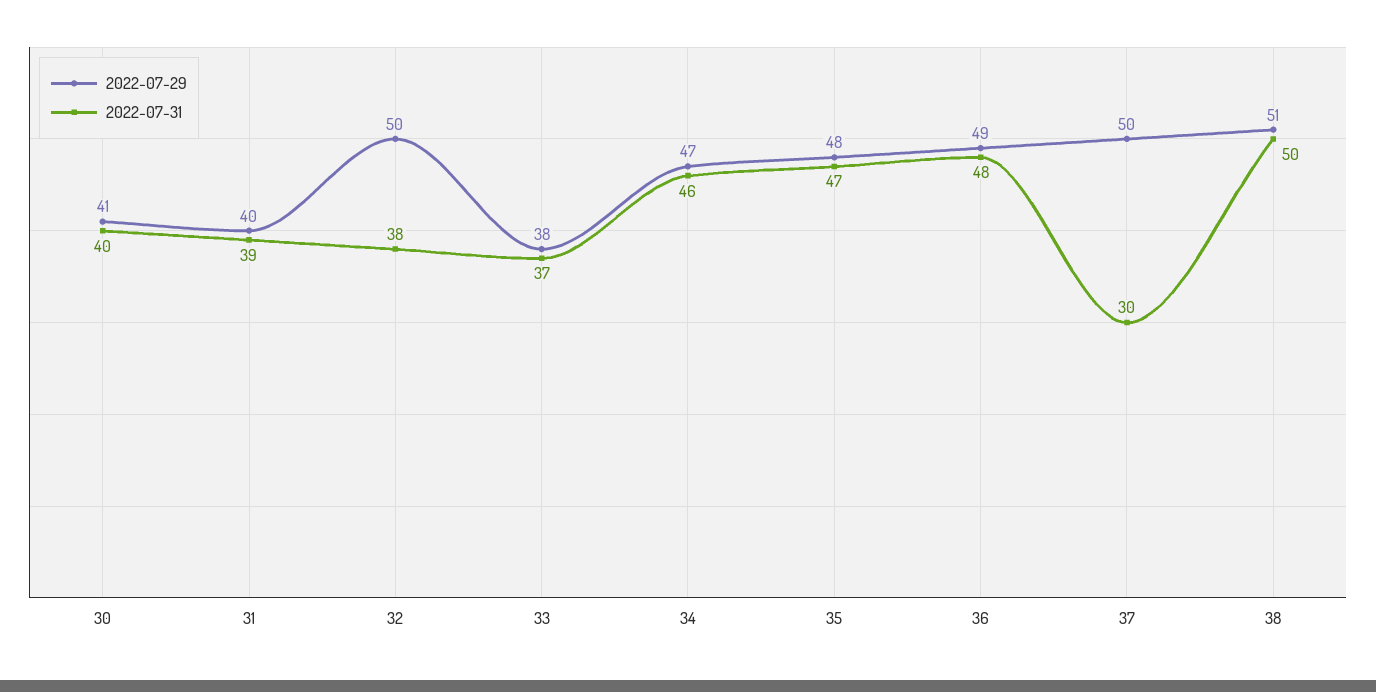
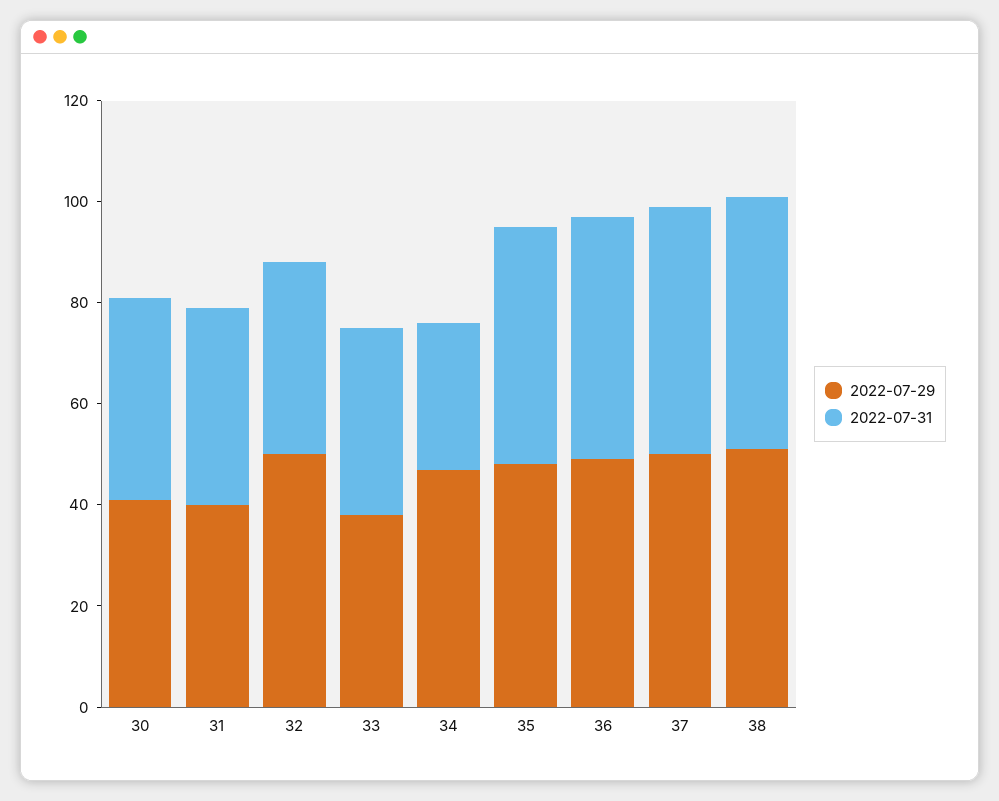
2022-07-31, 34: 46 -> 30
2022-07-31, 37: 30 -> 50

